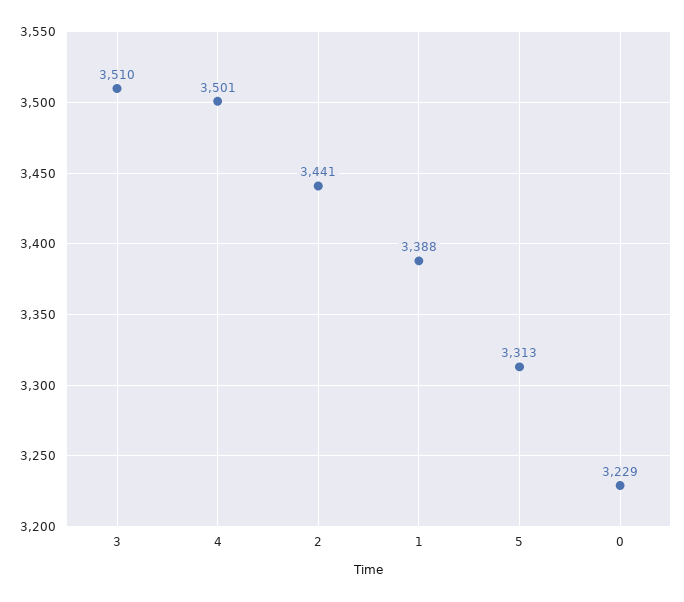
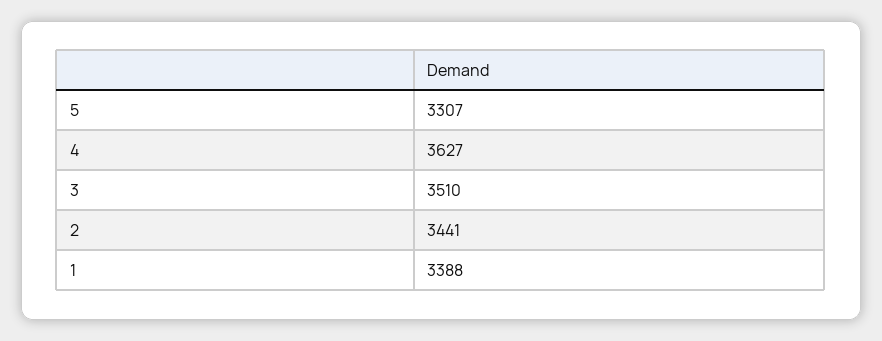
4: 3501 -> 3627
5: 3313 -> 3307
0: 3229 -> none

